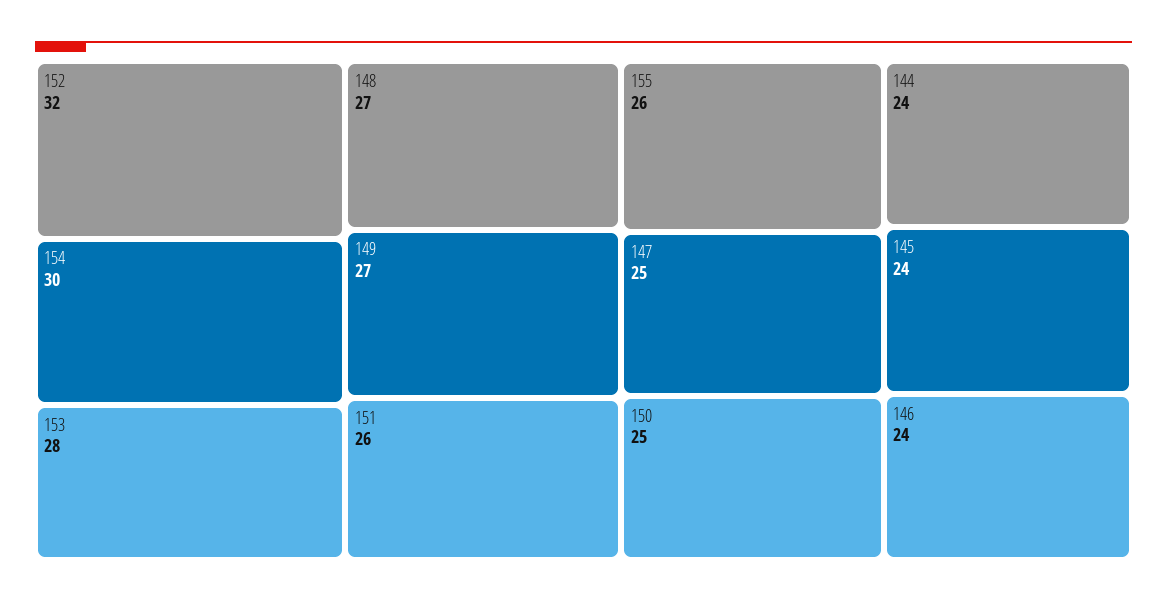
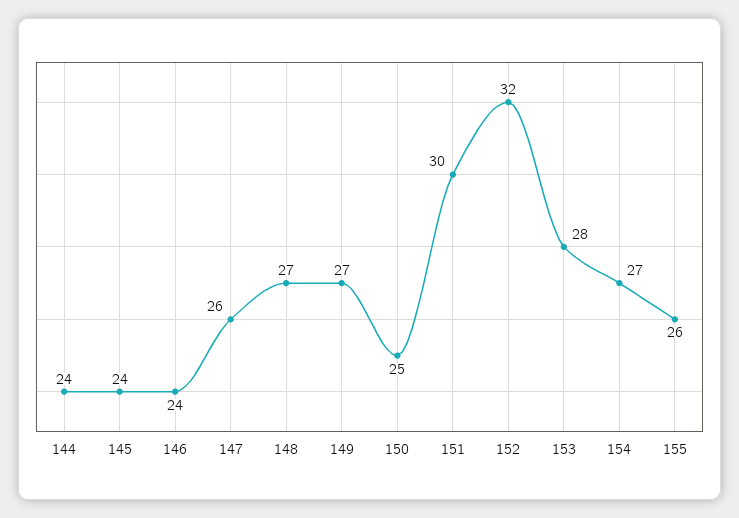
154: 30 -> 27
151: 26 -> 30
147: 25 -> 26

